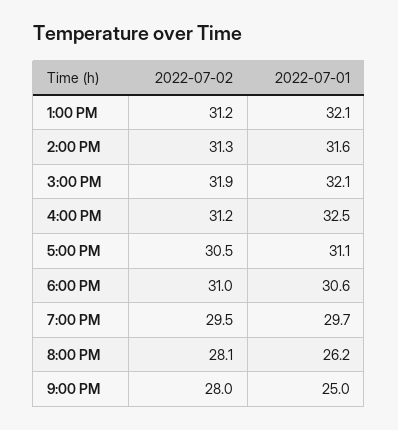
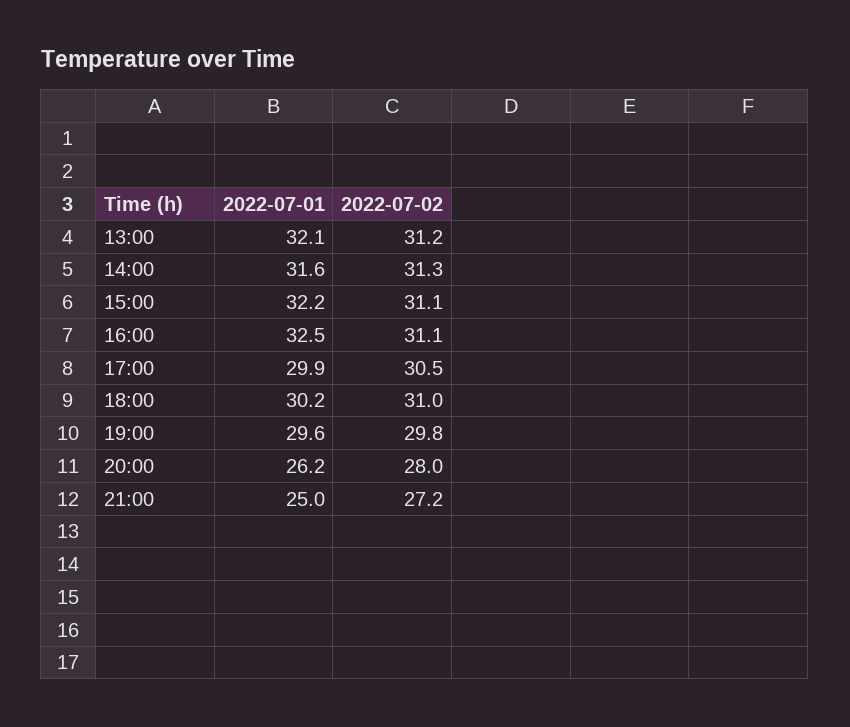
2022-07-02, 3:00 PM: 31.9 -> 31.1
2022-07-01, 3:00 PM: 32.1 -> 32.2
2022-07-02, 4:00 PM: 31.2 -> 31.1
2022-07-01, 5:00 PM: 31.1 -> 29.9
2022-07-01, 6:00 PM: 30.6 -> 30.2
2022-07-02, 7:00 PM: 29.5 -> 29.8
2022-07-01, 7:00 PM: 29.7 -> 29.6
2022-07-02, 8:00 PM: 28.1 -> 28
2022-07-02, 9:00 PM: 28 -> 27.2

